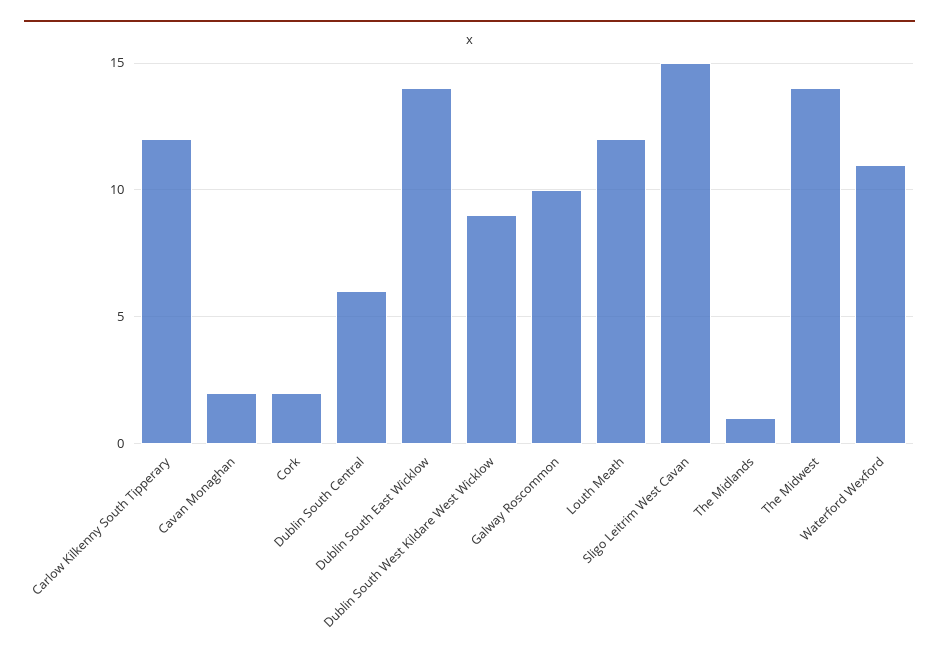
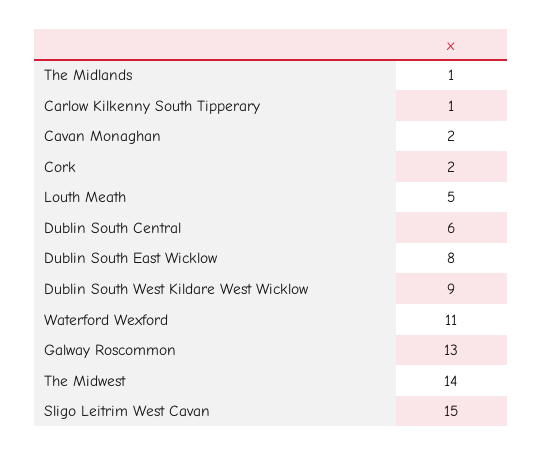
Carlow Kilkenny South Tipperary: 12 -> 1
Dublin South East Wicklow: 14 -> 8
Galway Roscommon: 10 -> 13
Louth Meath: 12 -> 5

